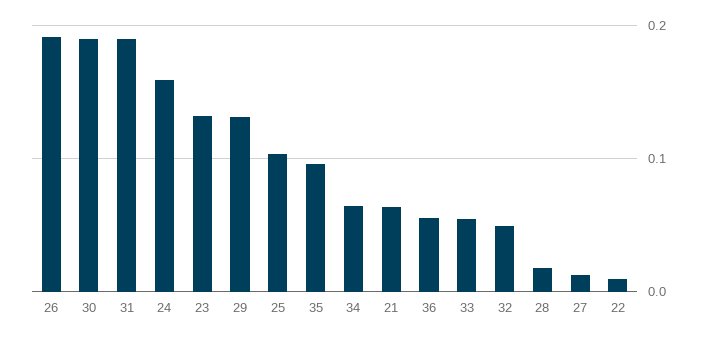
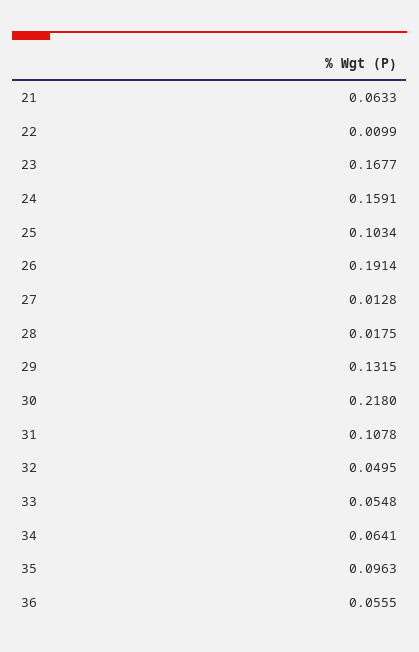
30: 0.19 -> 0.218
31: 0.19 -> 0.1078
23: 0.13 -> 0.1677

